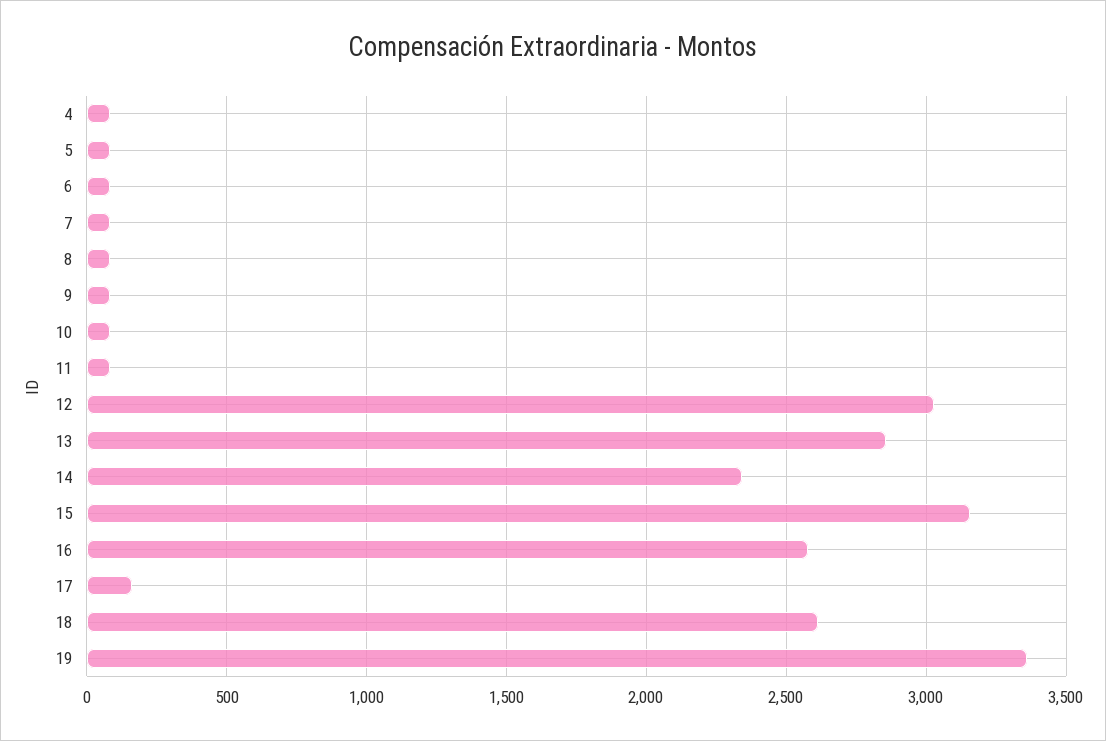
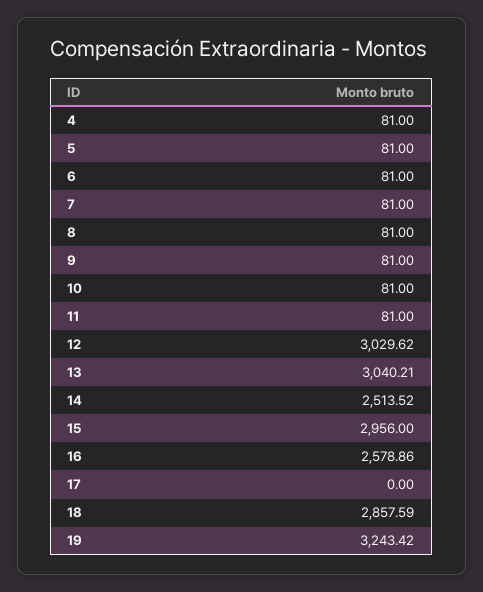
13: 2850 -> 3040.21
14: 2350 -> 2513.52
15: 3150 -> 2956
17: 150 -> 0
18: 2600 -> 2857.59
19: 3350 -> 3243.42

